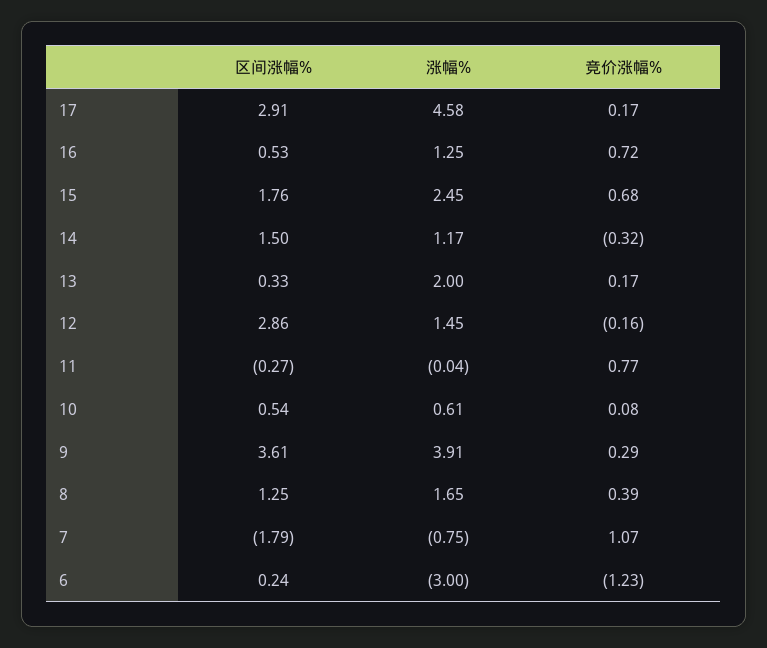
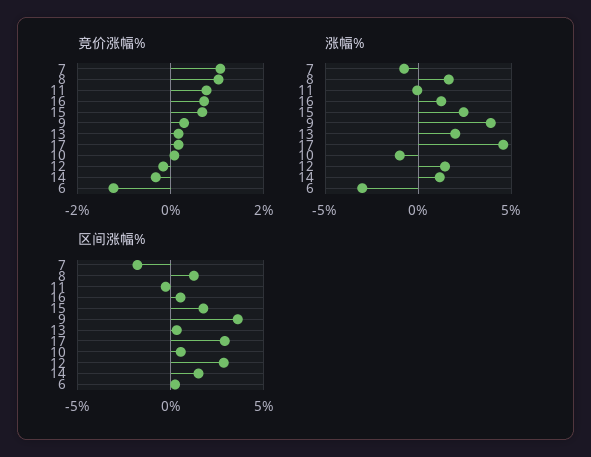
涨幅%, 10: 0.61 -> -1
竞价涨幅%, 8: 0.39 -> 1

